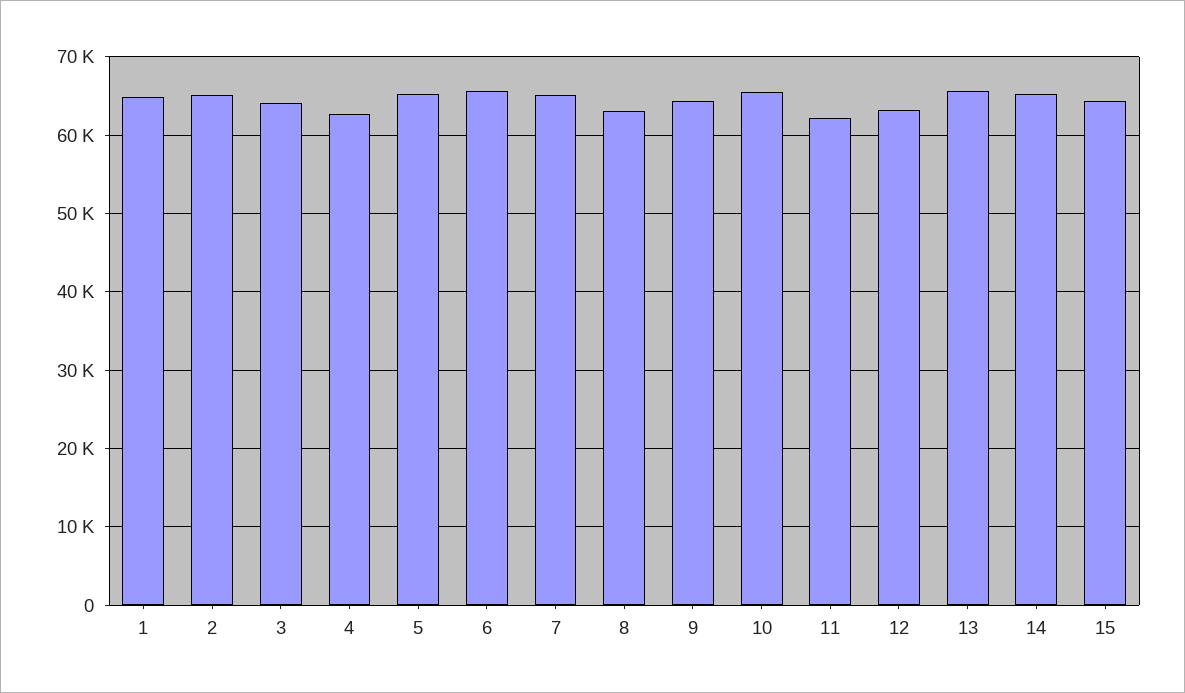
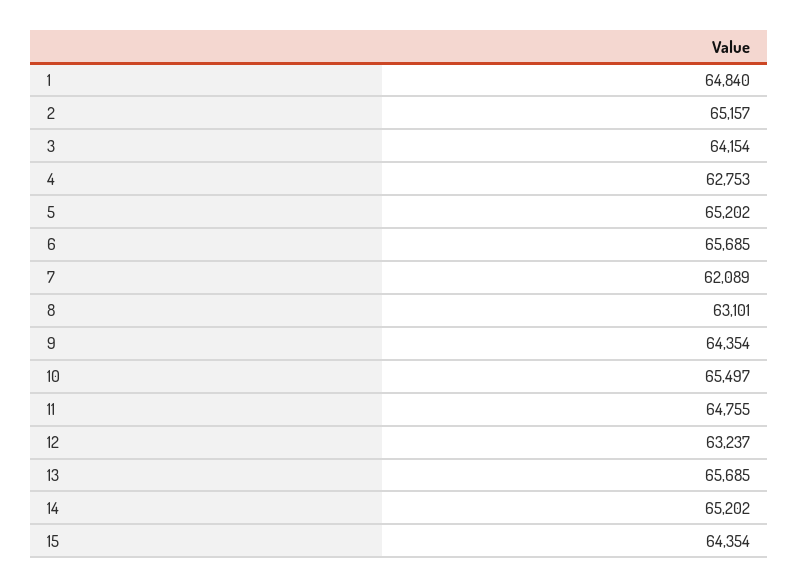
7: 65000 -> 62089
11: 62000 -> 64755

